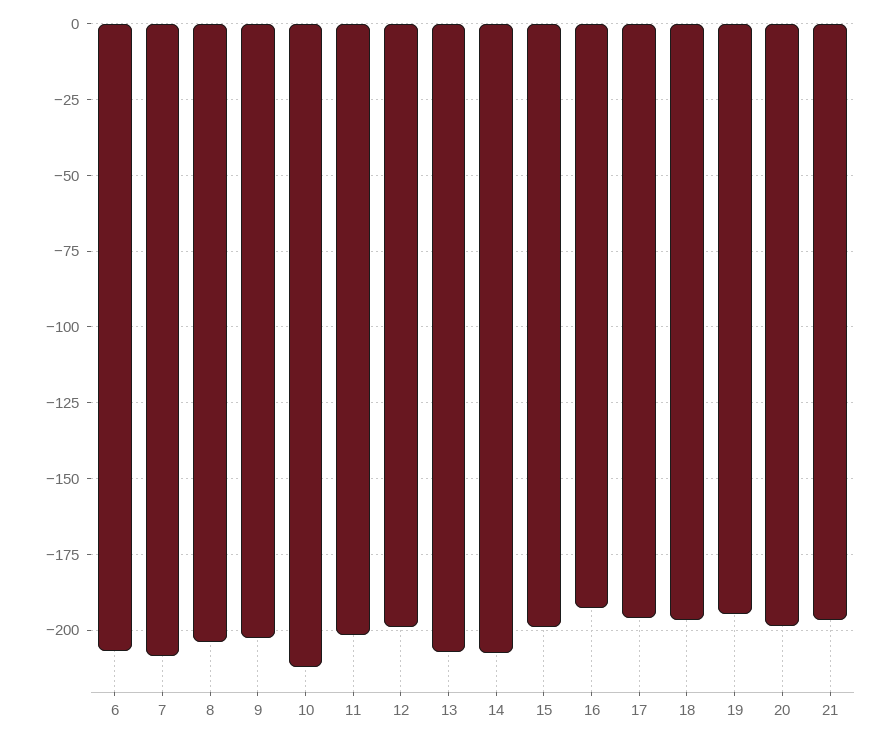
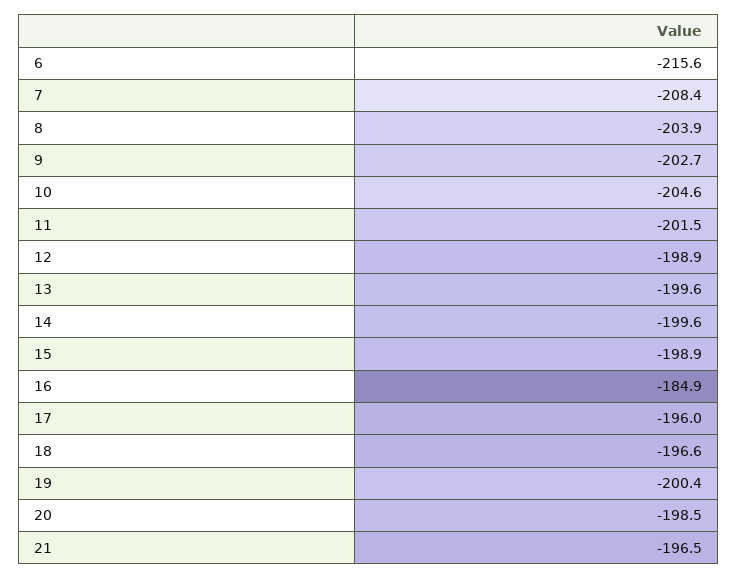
6: -207.5 -> -215.6
10: -212.5 -> -204.6
13: -207.5 -> -199.6
14: -207.5 -> -199.6
16: -192.5 -> -184.9
19: -195 -> -200.4

